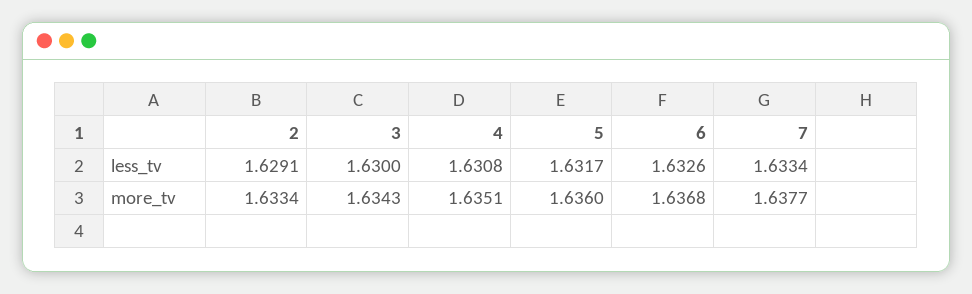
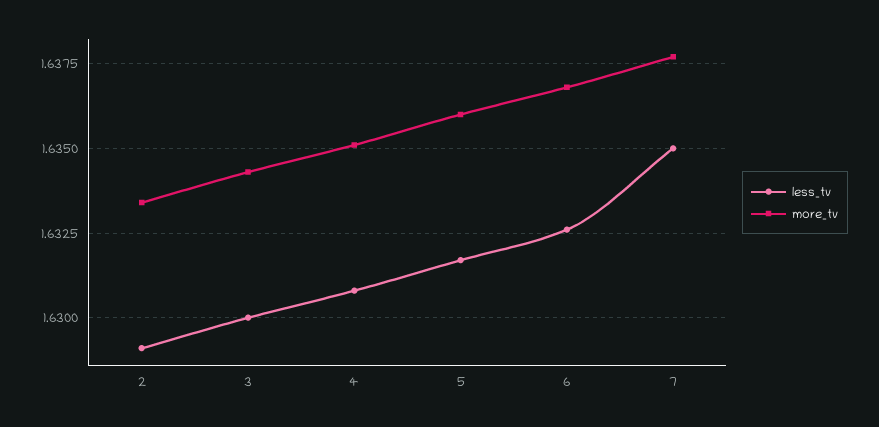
less_tv, 7: 1.6334 -> 1.635

